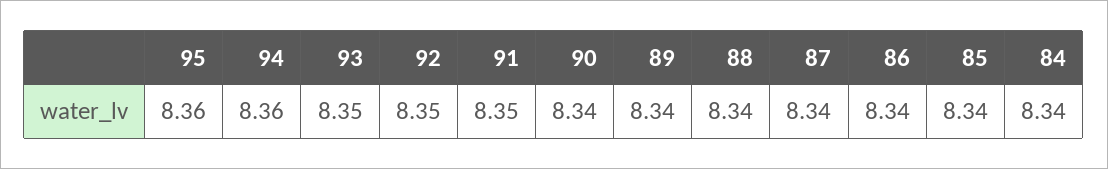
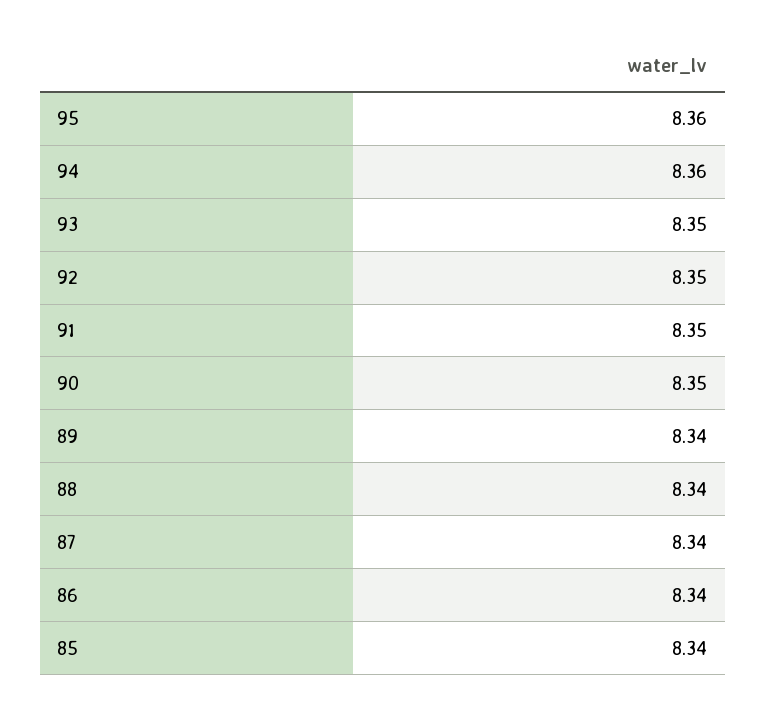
90: 8.34 -> 8.35
84: 8.34 -> none

